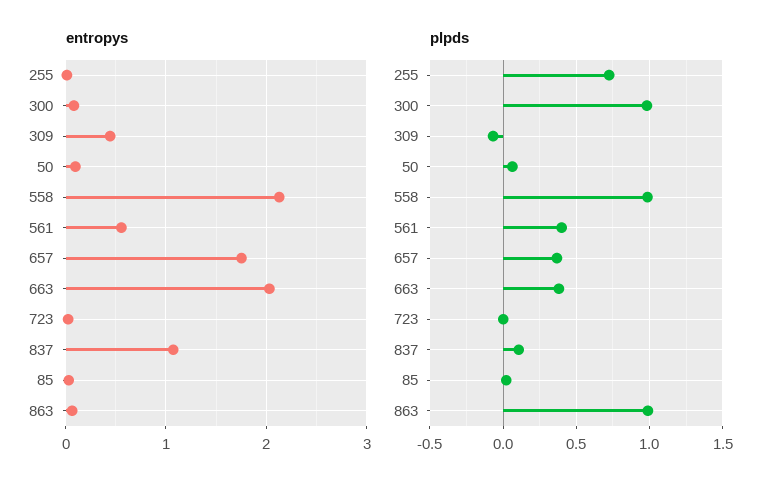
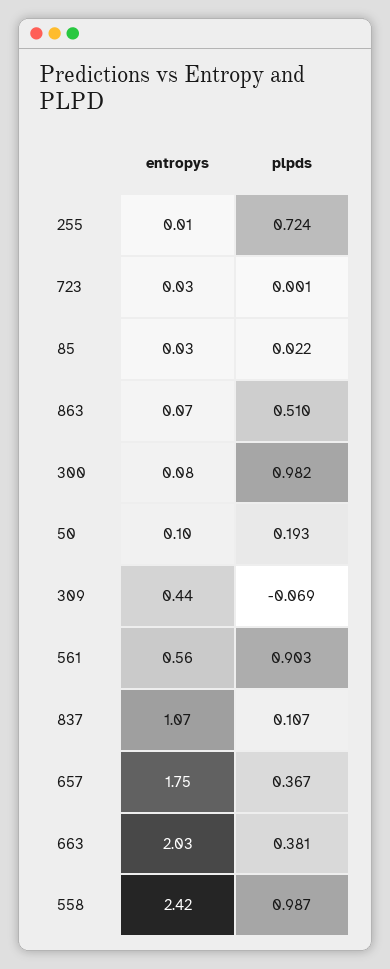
entropys, 558: 2.1 -> 2.42
plpds, 50: 0.05 -> 0.193
plpds, 561: 0.4 -> 0.903
plpds, 863: 1 -> 0.51

